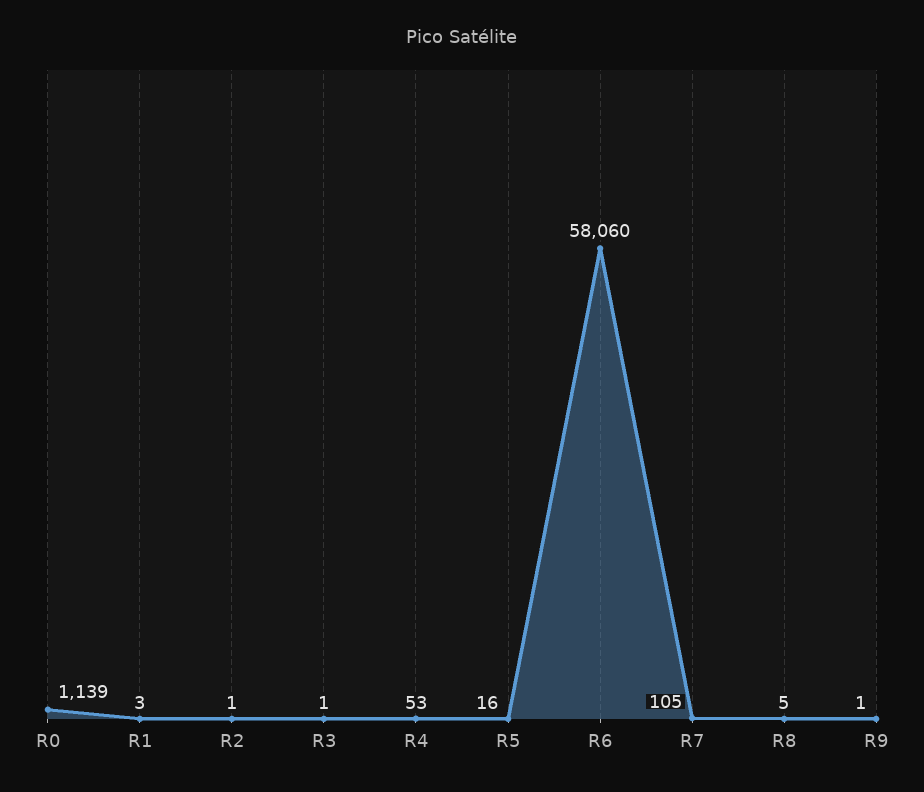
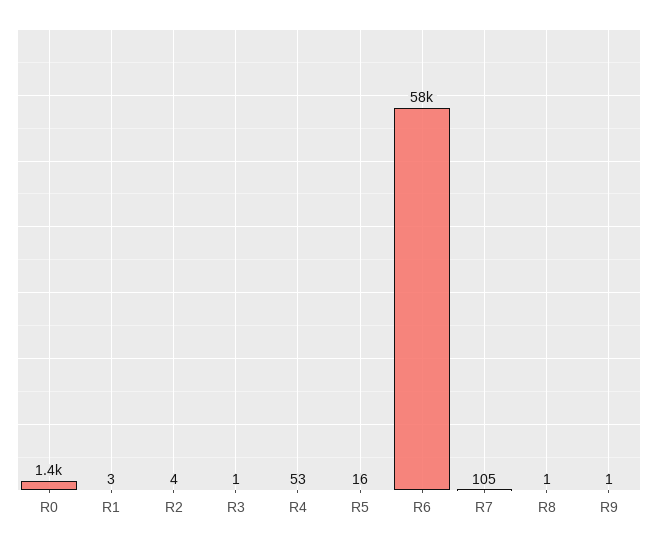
R0: 1139 -> 1400
R2: 1 -> 4
R8: 5 -> 1

